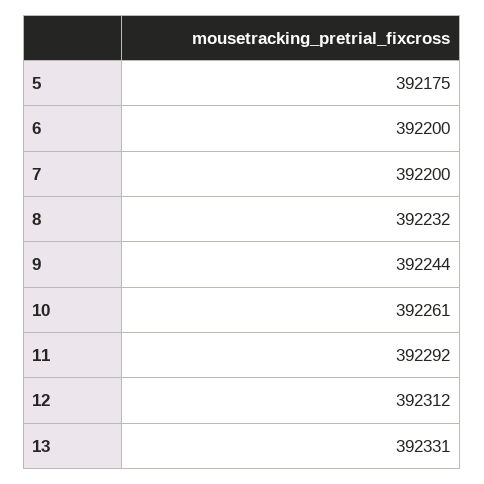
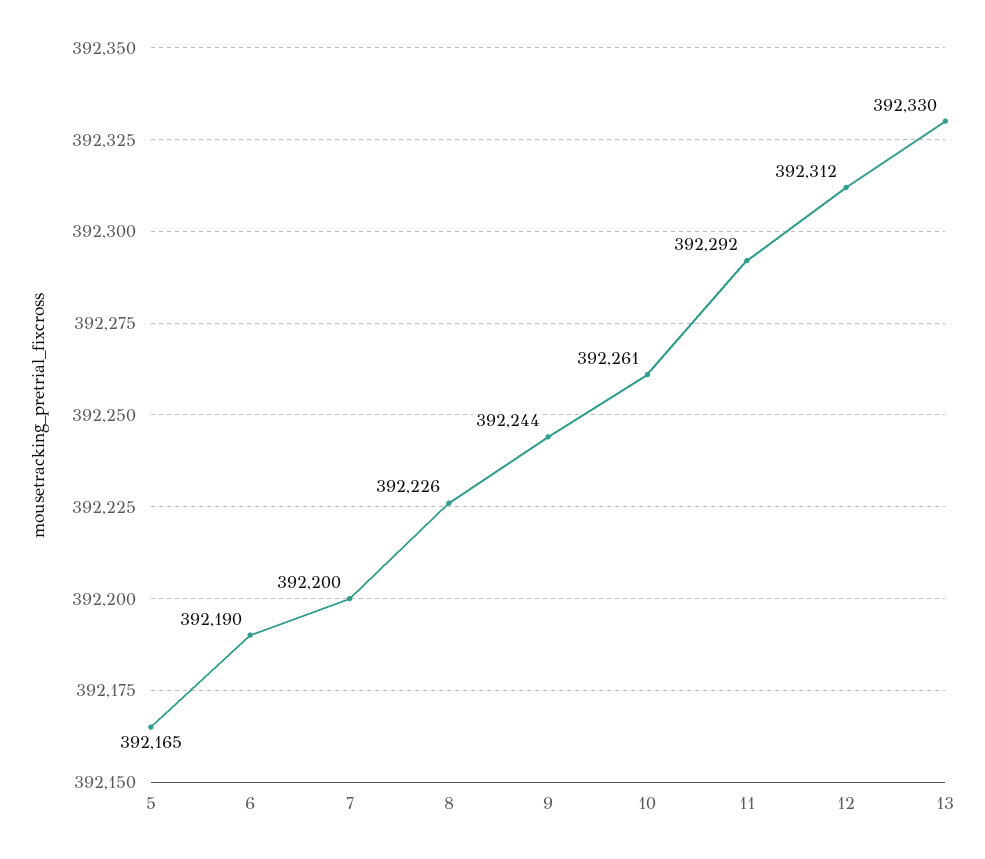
5: 392175 -> 392165
6: 392200 -> 392190
8: 392232 -> 392226
13: 392331 -> 392330

